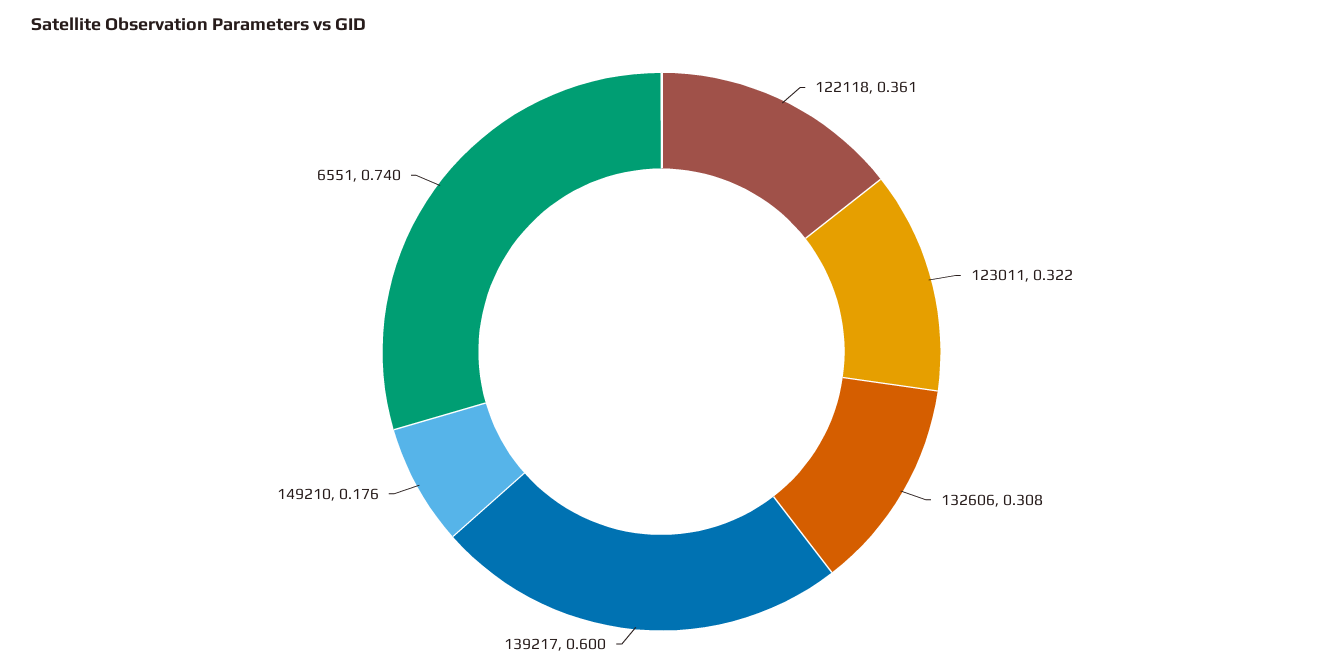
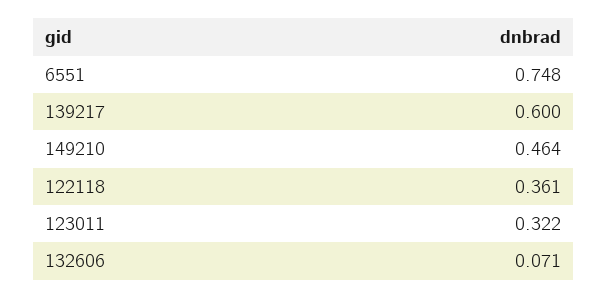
132606: 0.308 -> 0.071
149210: 0.176 -> 0.464
6551: 0.74 -> 0.748

